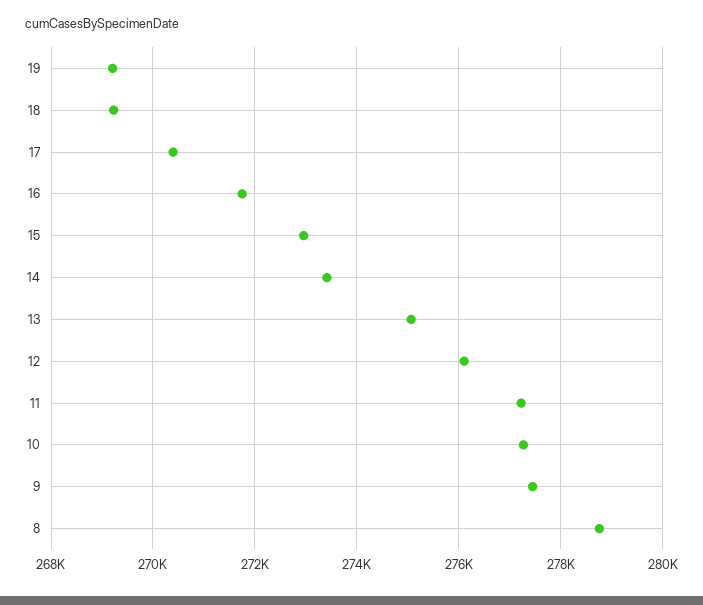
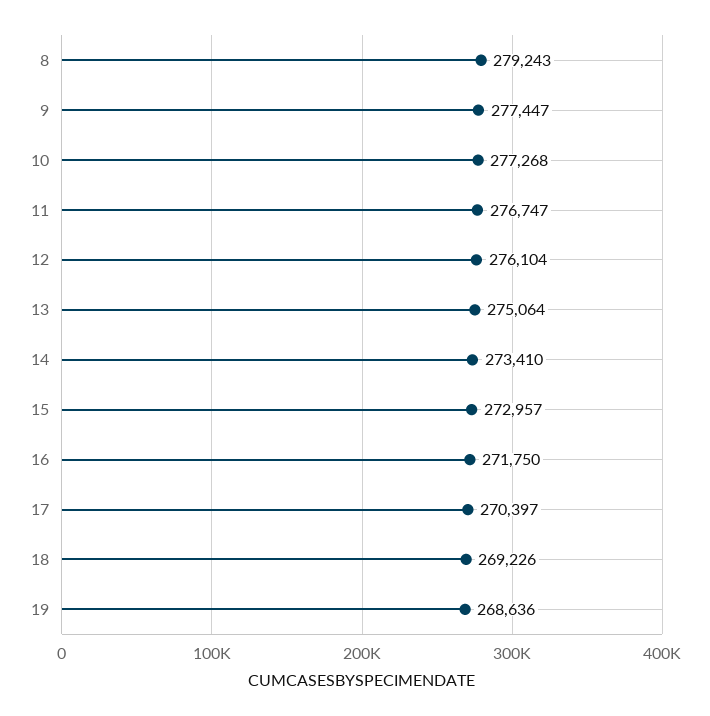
19: 269200 -> 268636
11: 277200 -> 276747
8: 278800 -> 279243

